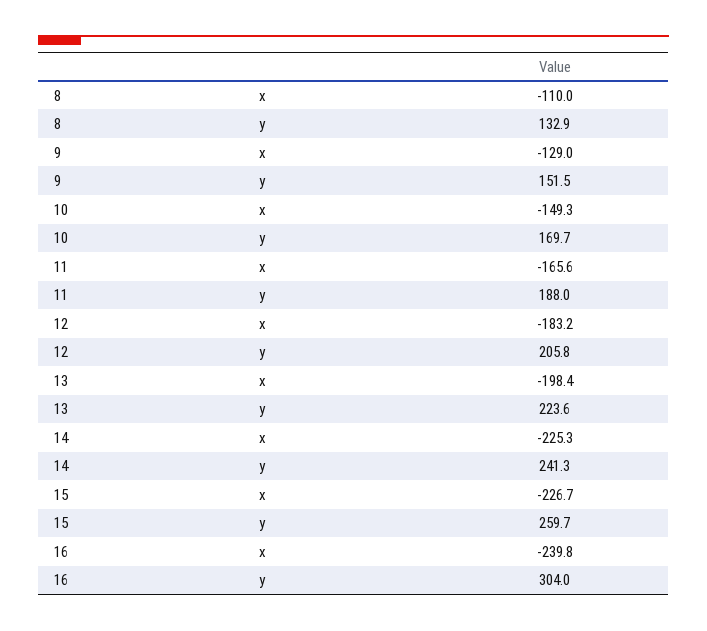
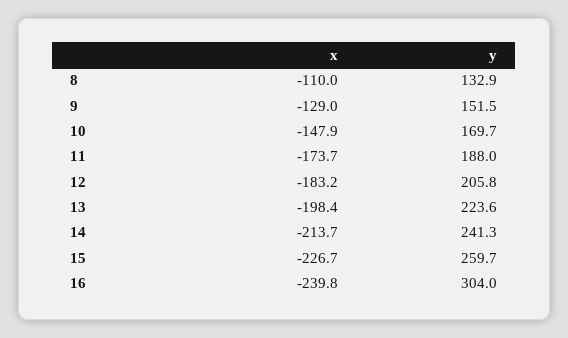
10, x: -149.3 -> -147.9
11, x: -165.6 -> -173.7
14, x: -225.3 -> -213.7

